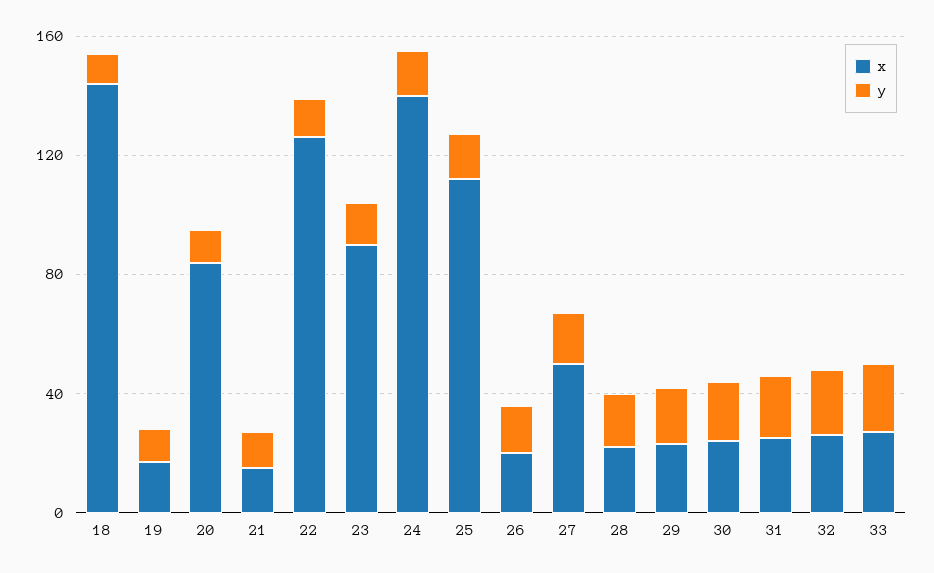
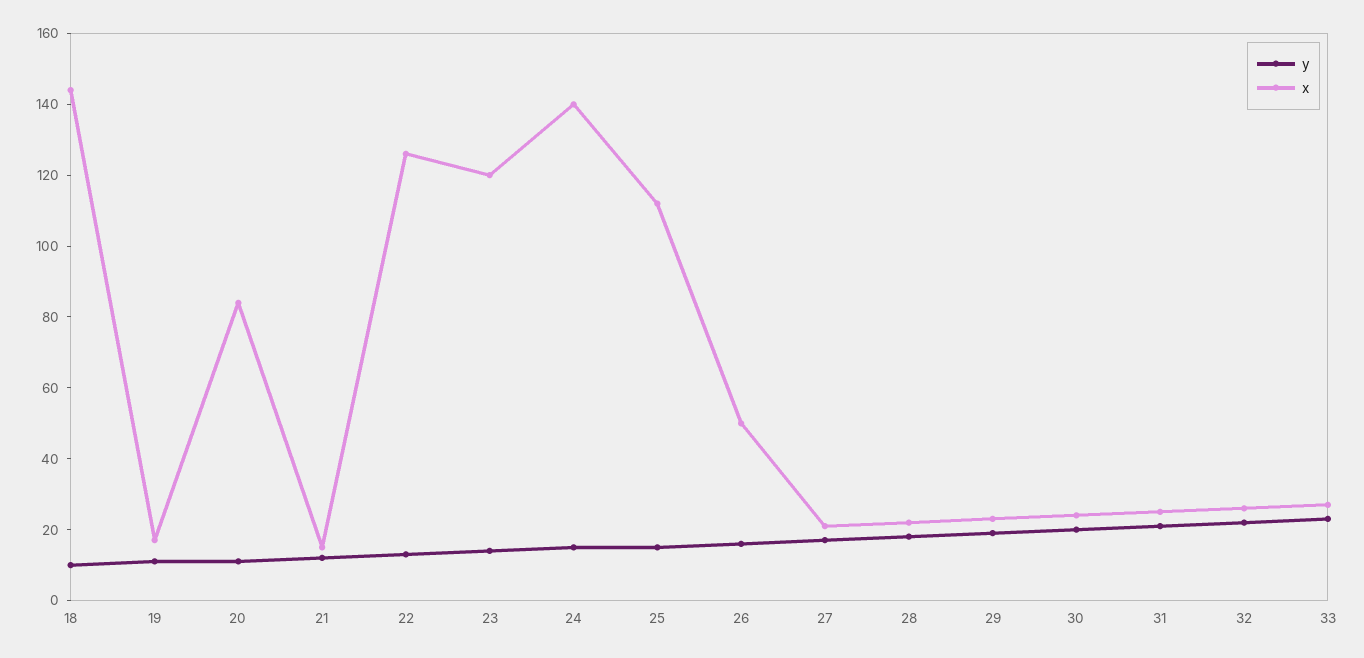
x, 23: 90 -> 120
x, 26: 20 -> 50
x, 27: 50 -> 20

